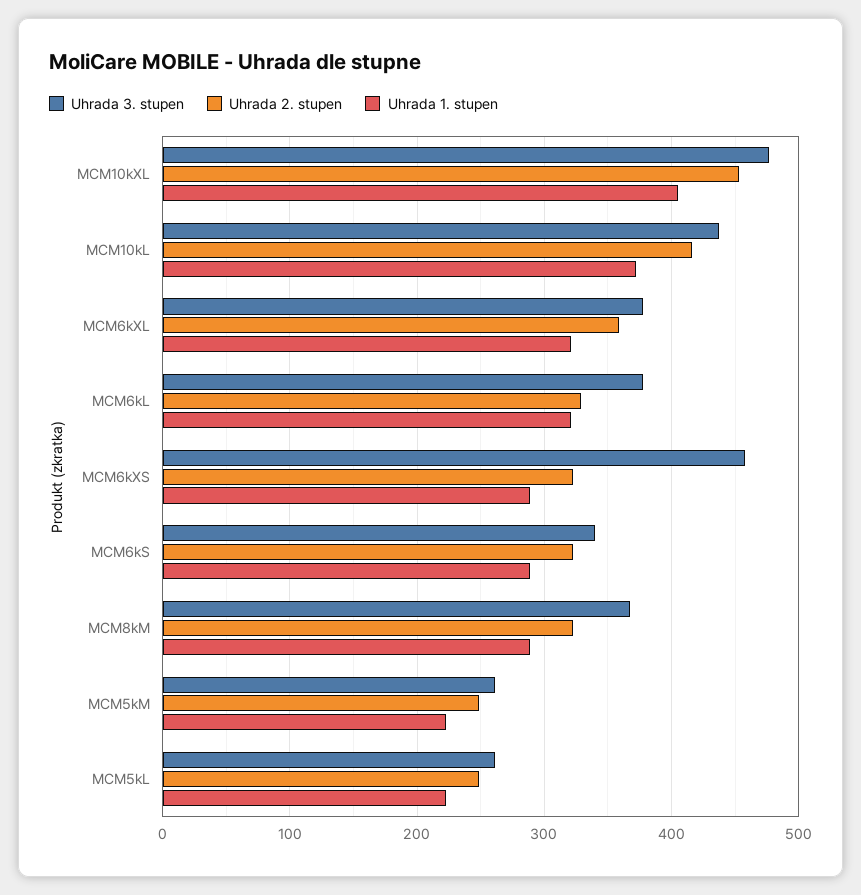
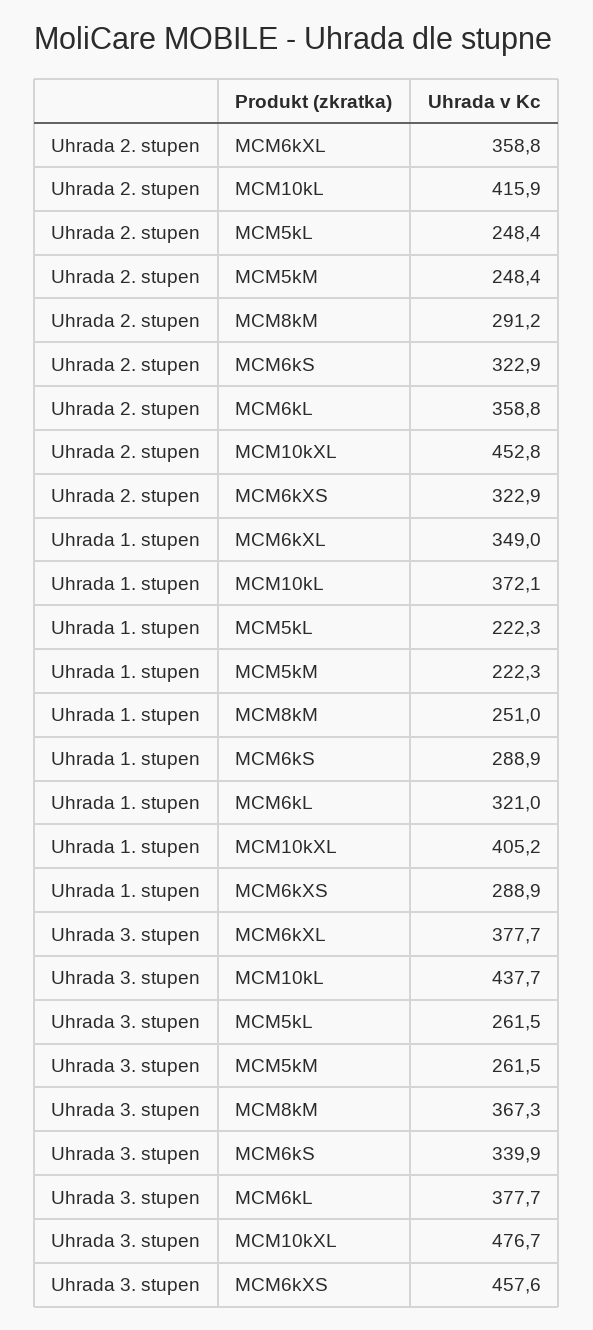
Uhrada 1. stupen, MCM6kXL: 320 -> 349
Uhrada 2. stupen, MCM6kL: 330 -> 358.8
Uhrada 2. stupen, MCM8kM: 320 -> 291.2
Uhrada 1. stupen, MCM8kM: 290 -> 251

